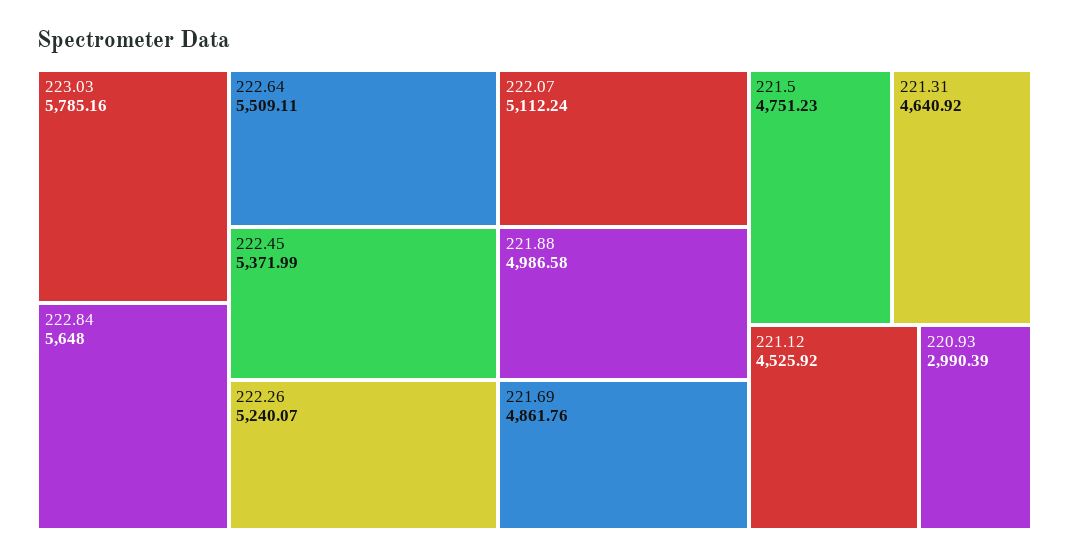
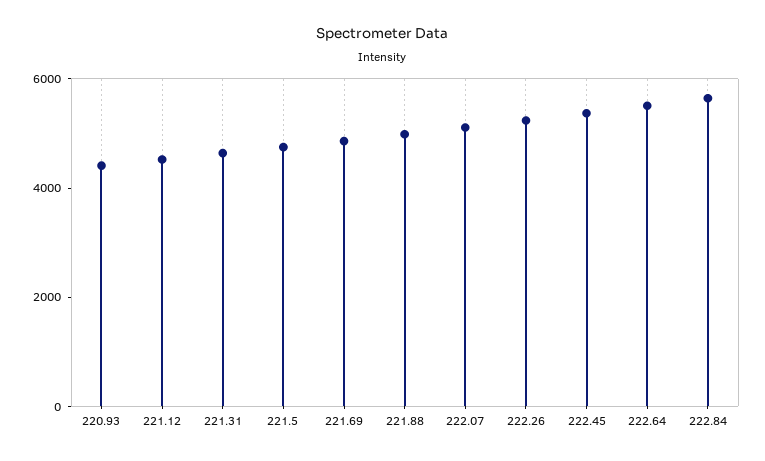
223.03: 5785.16 -> none
220.93: 2990.39 -> 4500

